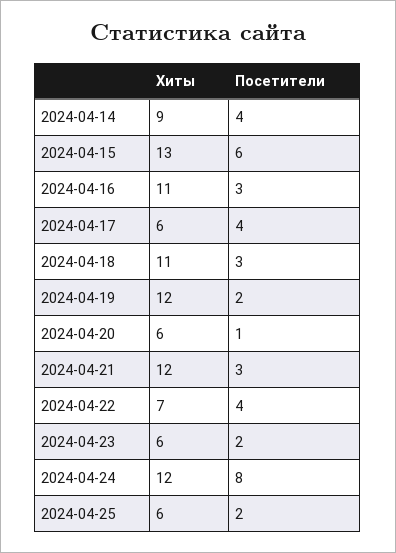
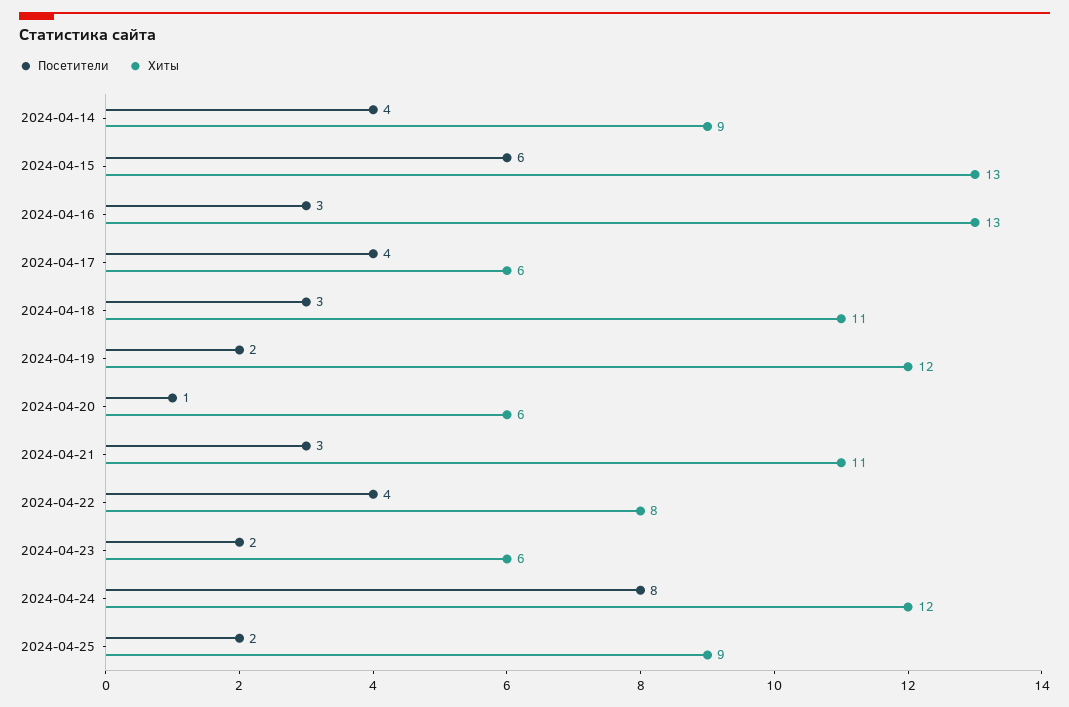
Хиты, 2024-04-16: 11 -> 13
Хиты, 2024-04-21: 12 -> 11
Хиты, 2024-04-22: 7 -> 8
Хиты, 2024-04-25: 6 -> 9

